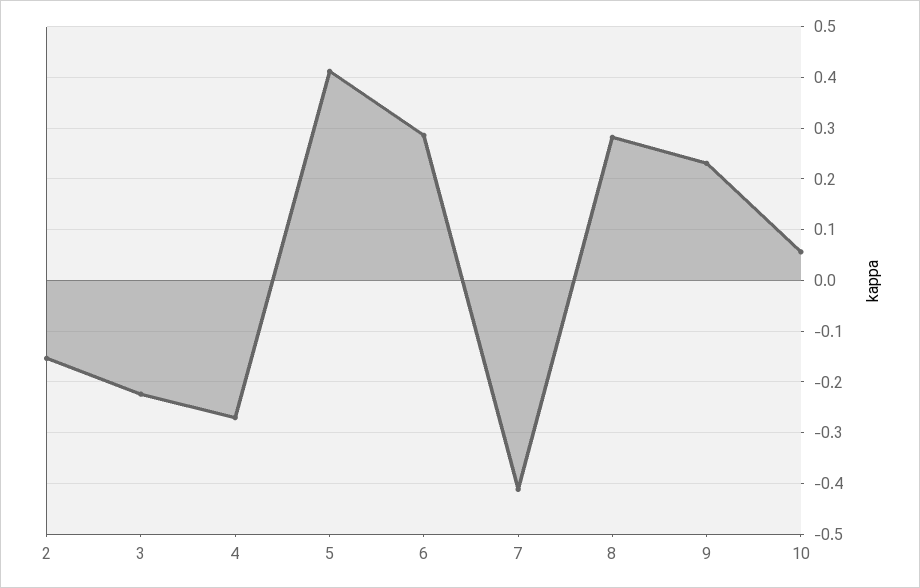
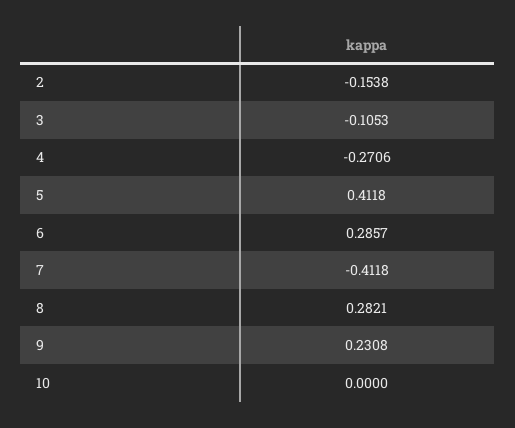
3: -0.22 -> -0.1053
10: 0.06 -> 0

